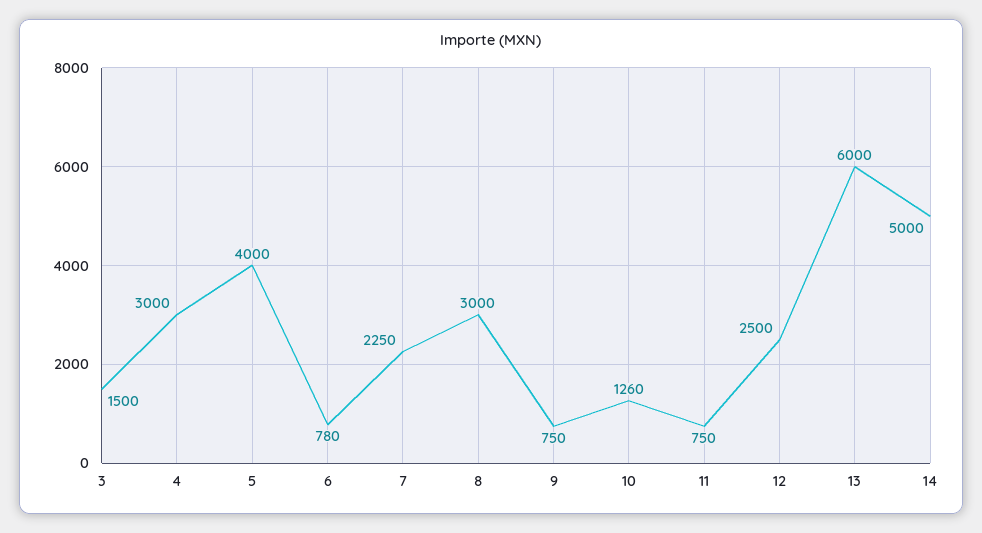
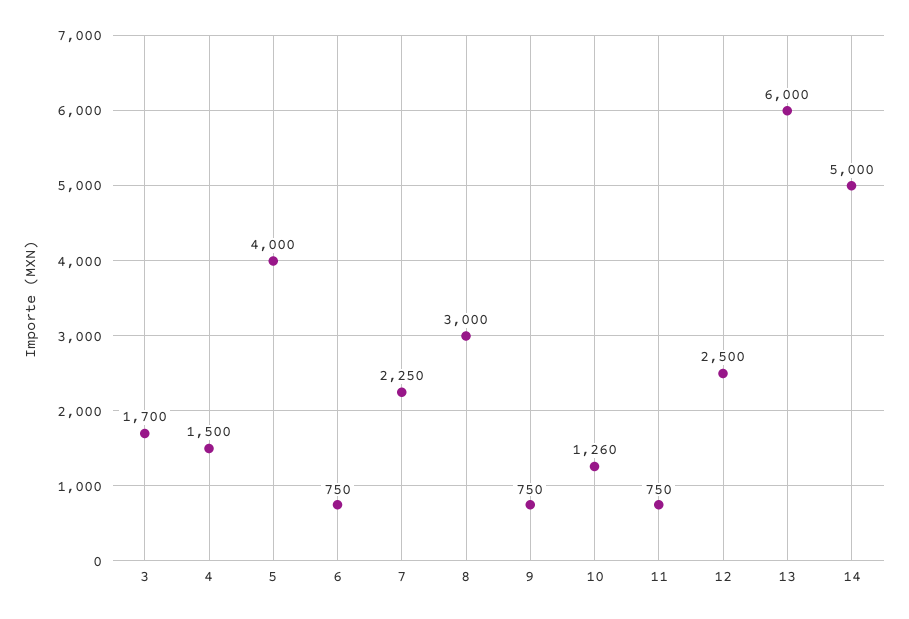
3: 1500 -> 1700
4: 3000 -> 1500
6: 780 -> 750

